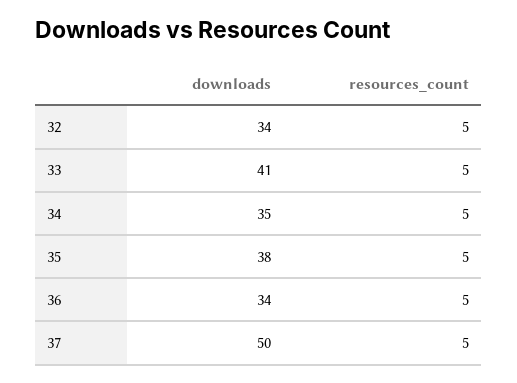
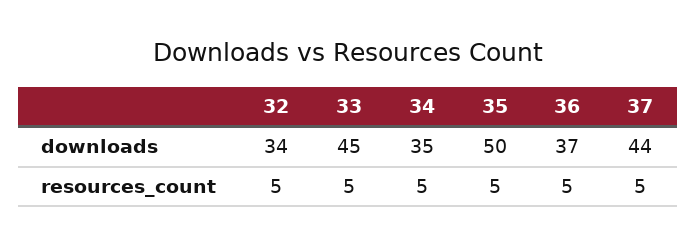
downloads, 33: 41 -> 45
downloads, 35: 38 -> 50
downloads, 36: 34 -> 37
downloads, 37: 50 -> 44

